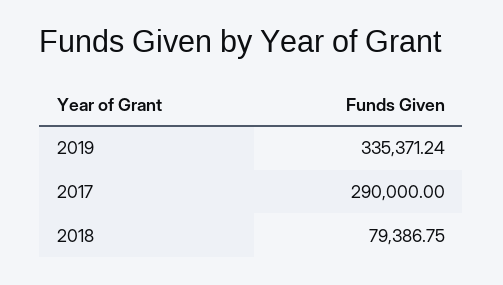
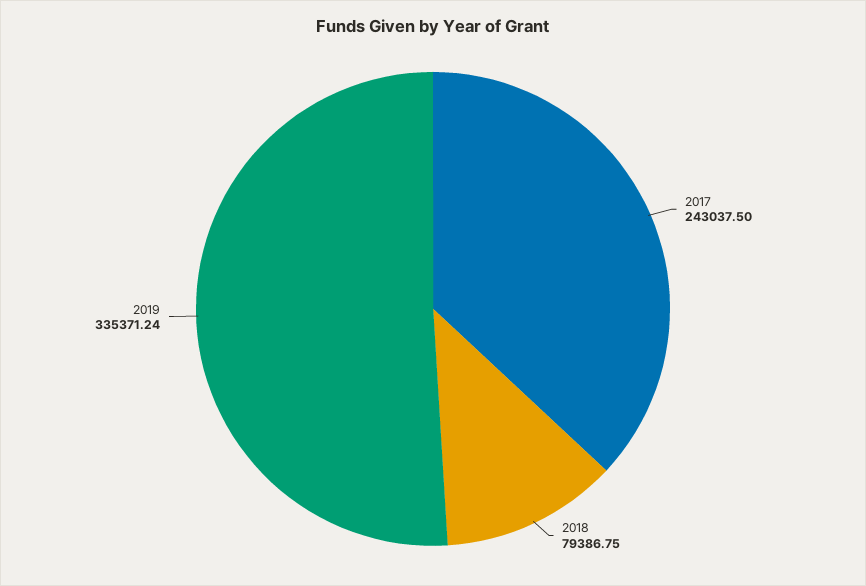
2017: 290000 -> 243037.5

